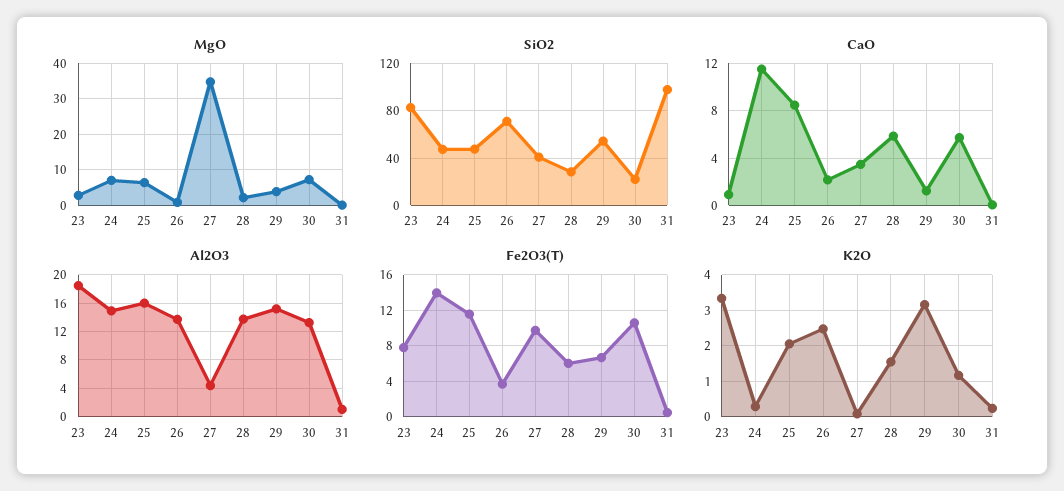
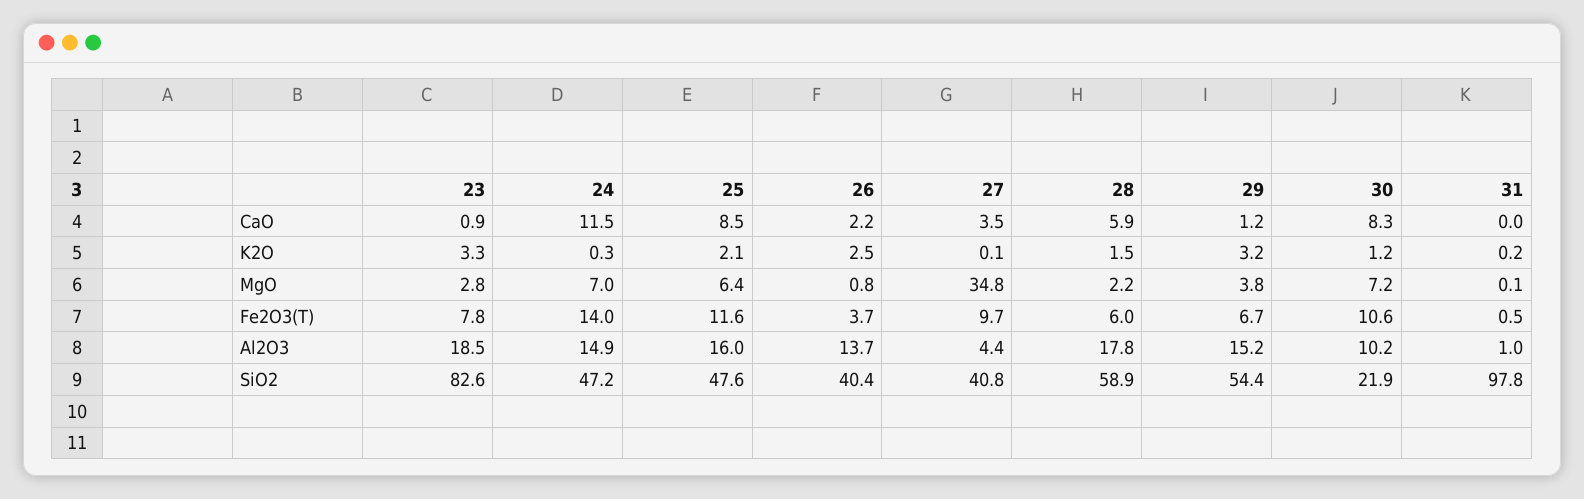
SiO2, 26: 70 -> 40.4
SiO2, 28: 30 -> 58.9
CaO, 30: 6 -> 8.3
Al2O3, 28: 14 -> 17.8
Al2O3, 30: 13 -> 10.2

